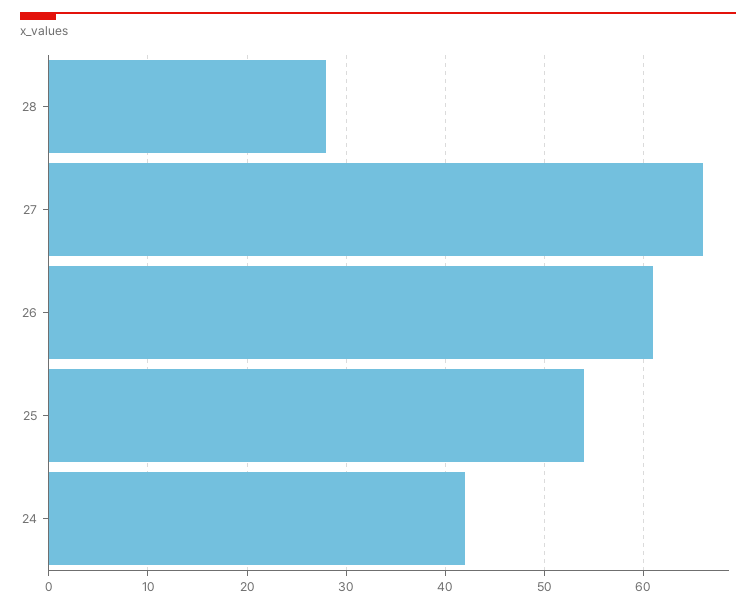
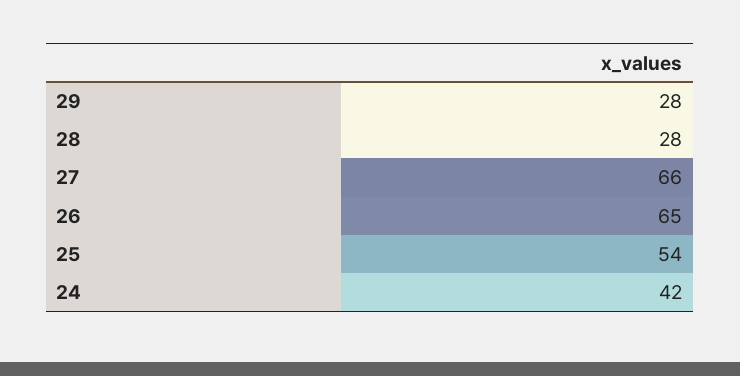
26: 61 -> 65
29: none -> 28

